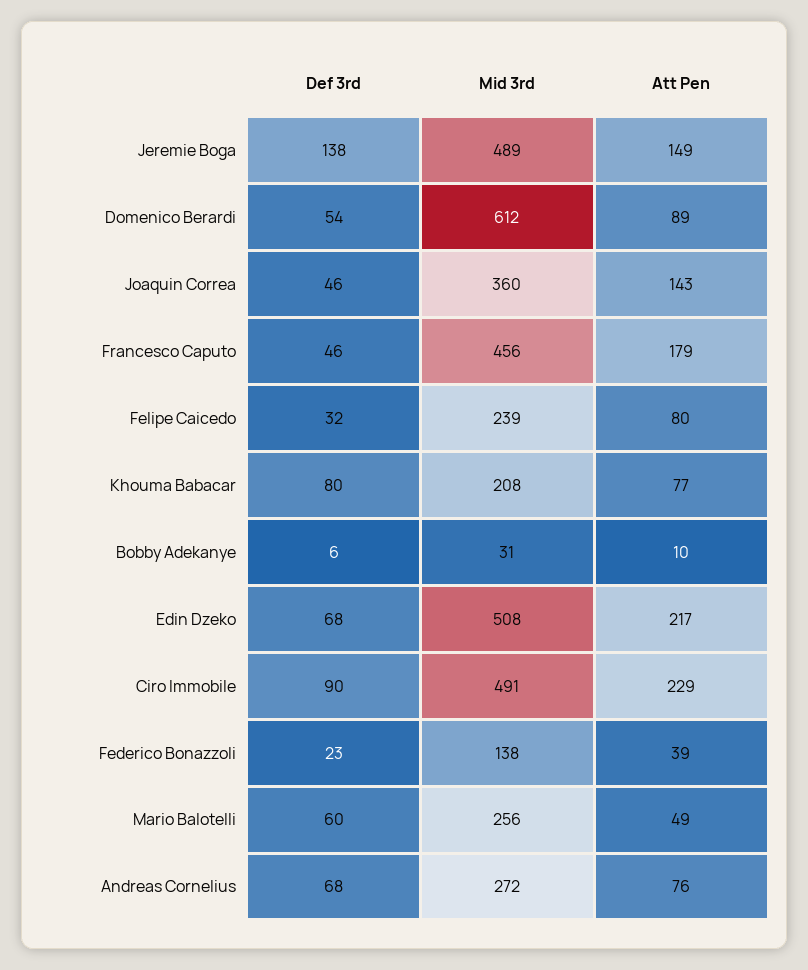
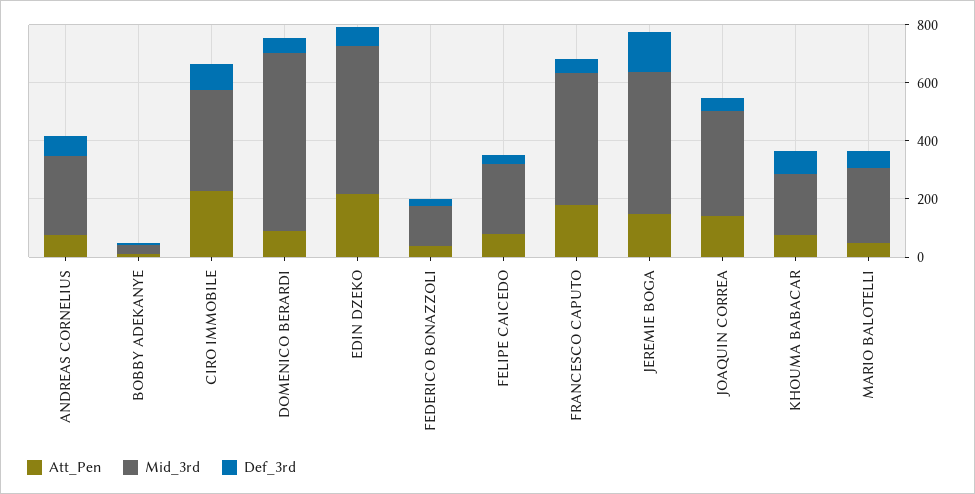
Mid 3rd, Ciro Immobile: 491 -> 350

